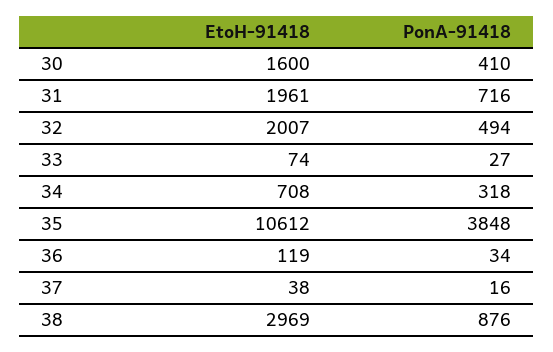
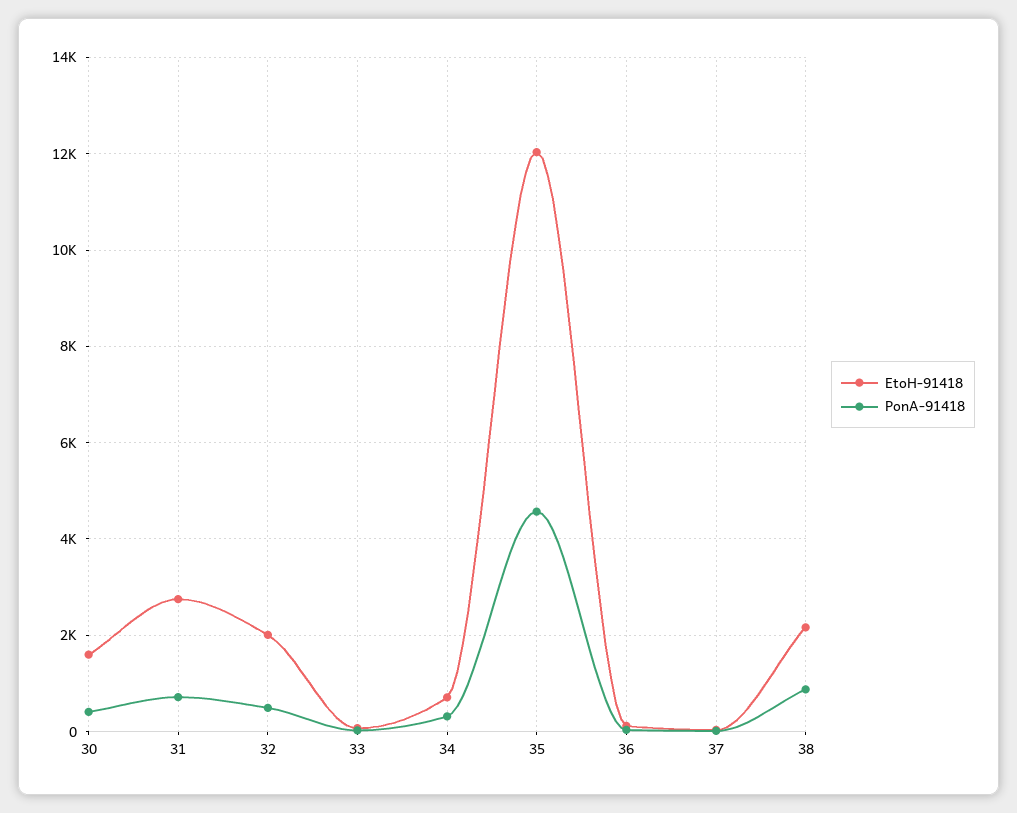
EtoH-91418, 31: 1961 -> 2800
EtoH-91418, 35: 10612 -> 12000
PonA-91418, 35: 3848 -> 4600
EtoH-91418, 38: 2969 -> 2200

